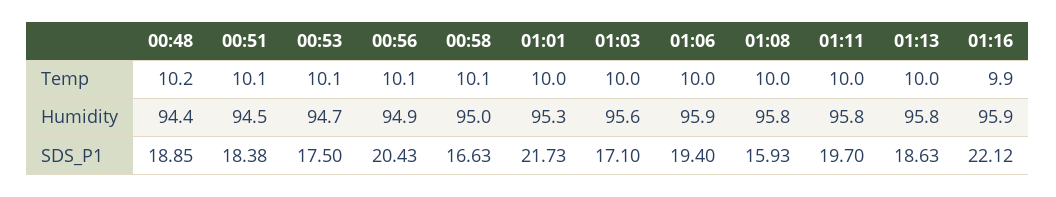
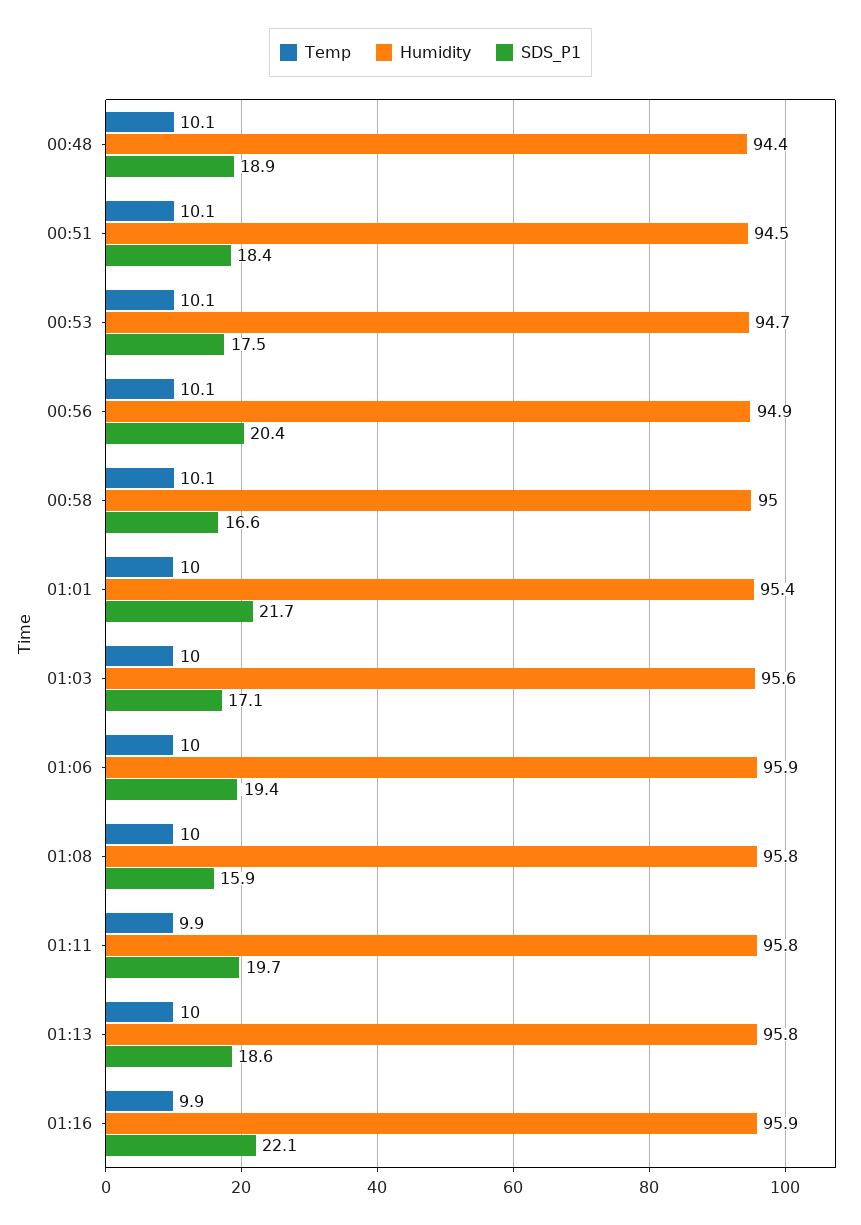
Temp, 00:48: 10.2 -> 10.1
Temp, 01:11: 10 -> 9.9
Humidity, 01:01: 95.3 -> 95.4

